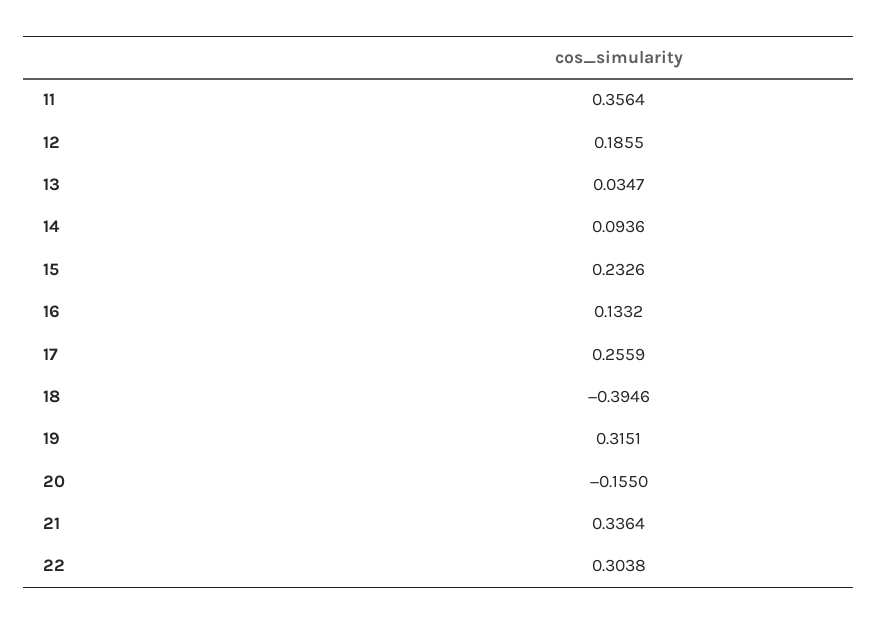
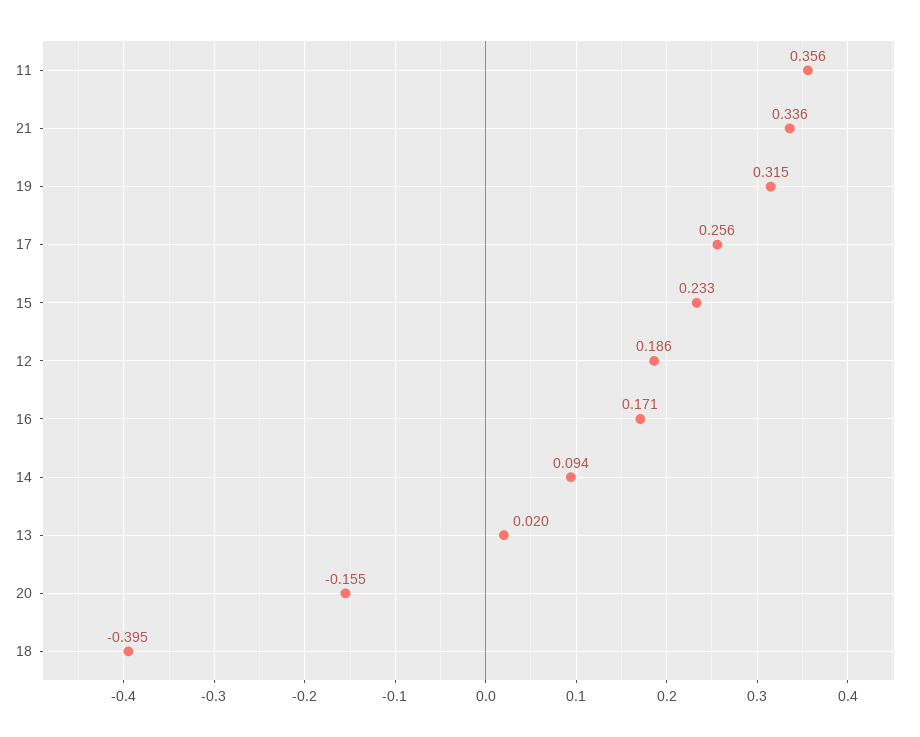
13: 0.0347 -> 0.02
16: 0.1332 -> 0.171
22: 0.3038 -> none

